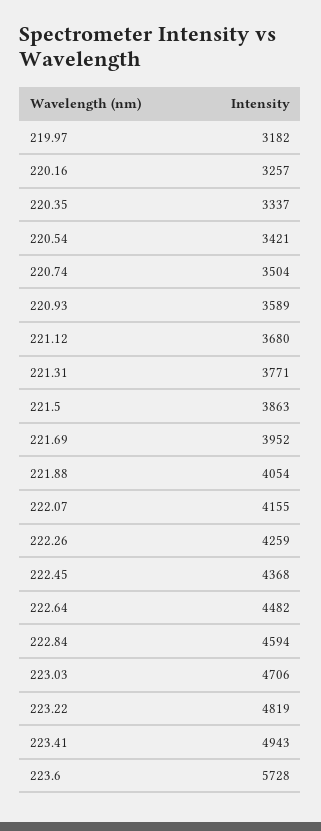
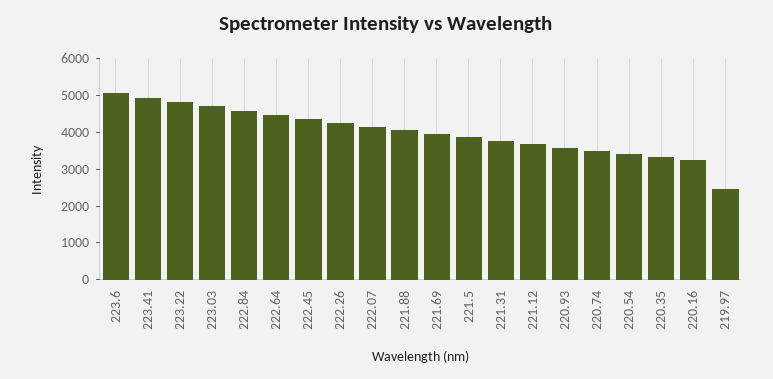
219.97: 3182 -> 2500
223.6: 5728 -> 5000

